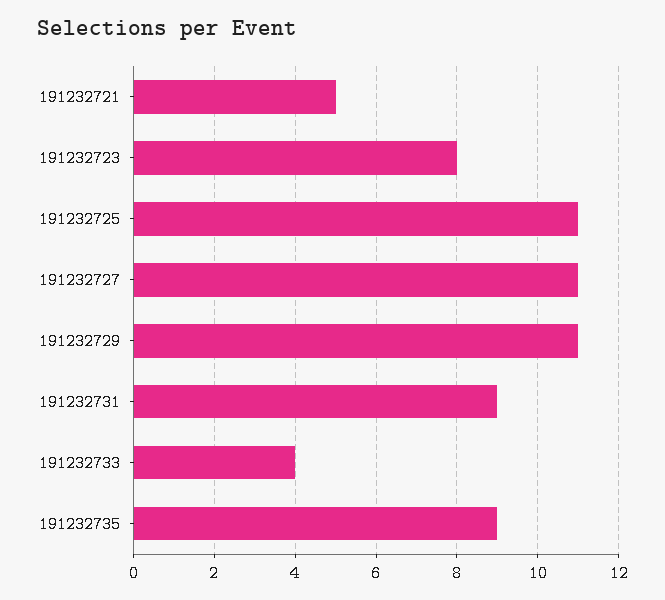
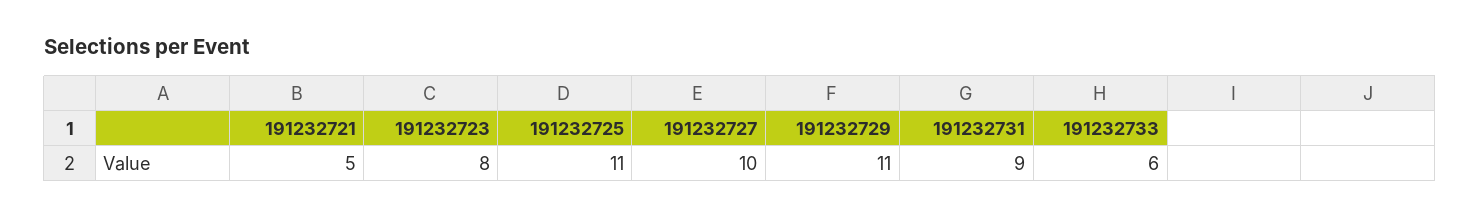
191232727: 11 -> 10
191232733: 4 -> 6
191232735: 9 -> none

